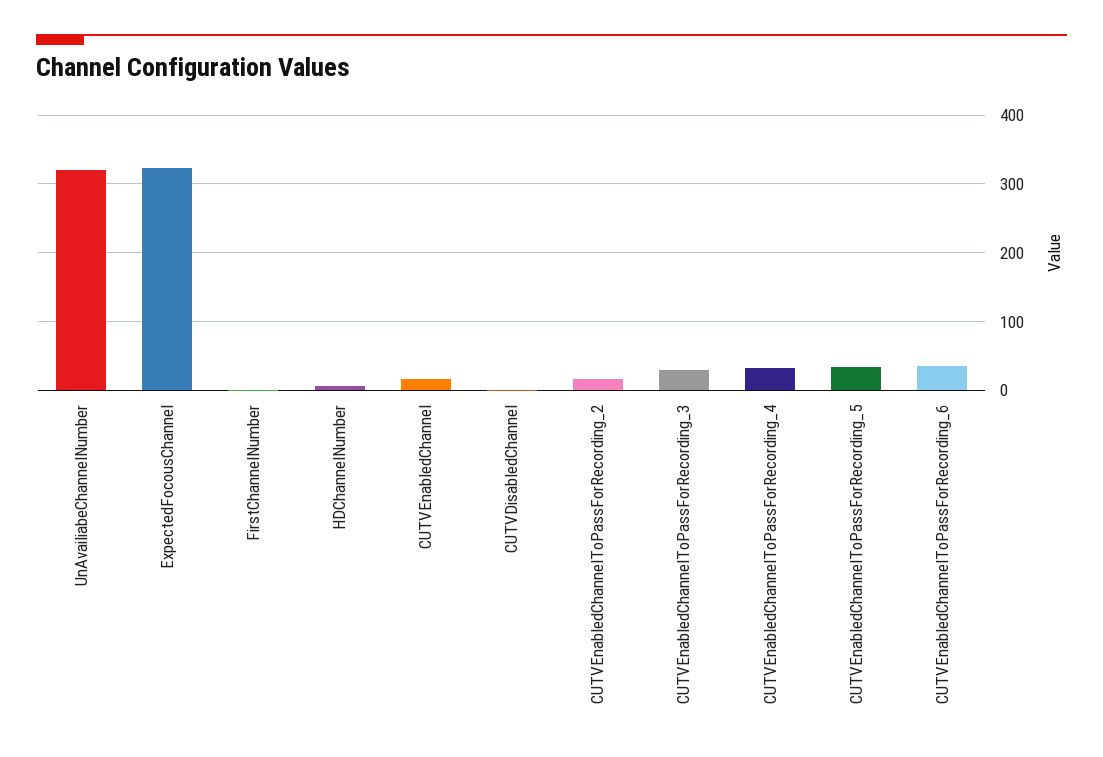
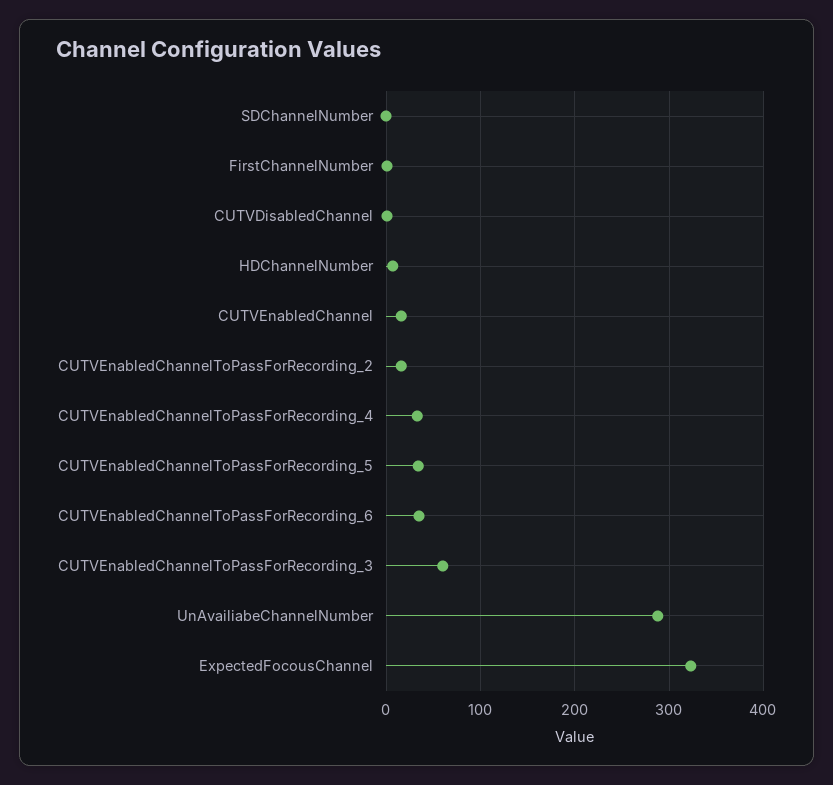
UnAvailiabeChannelNumber: 320 -> 290
CUTVEnabledChannelToPassForRecording_3: 30 -> 60
SDChannelNumber: none -> 0

